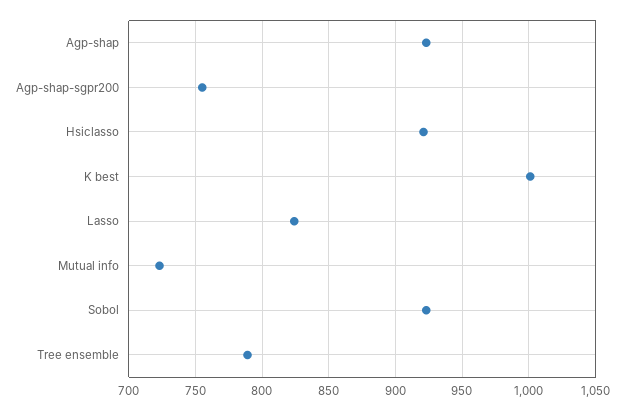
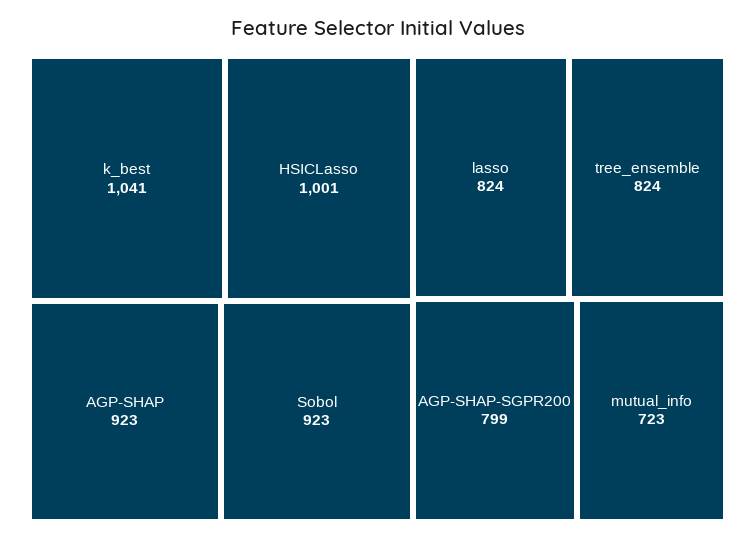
Agp-shap-sgpr200: 755 -> 799
Hsiclasso: 920 -> 1001
K best: 1000 -> 1041
Tree ensemble: 790 -> 824

